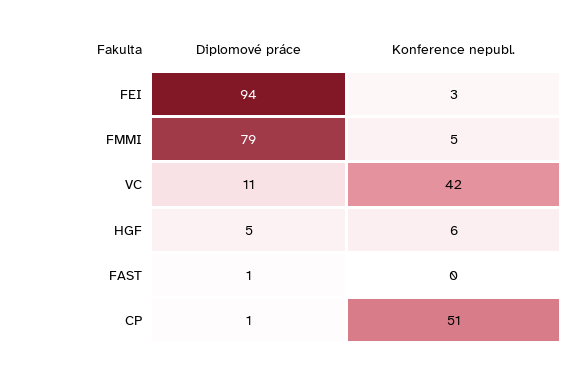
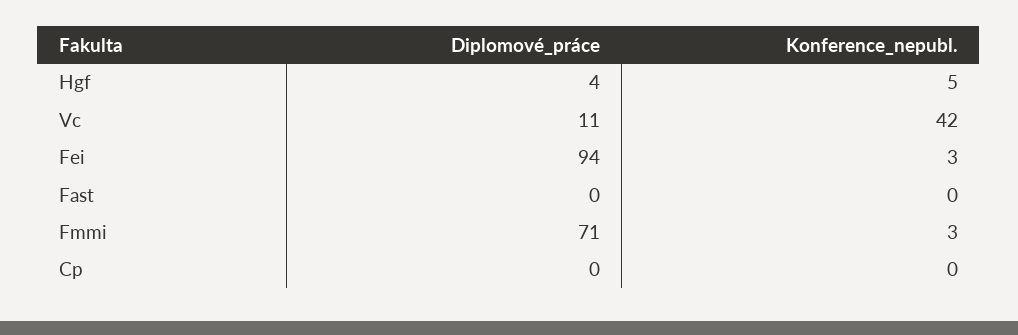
Diplomové práce, FMMI: 79 -> 71
Konference nepubl., FMMI: 5 -> 3
Diplomové práce, HGF: 5 -> 4
Konference nepubl., HGF: 6 -> 5
Diplomové práce, FAST: 1 -> 0
Diplomové práce, CP: 1 -> 0
Konference nepubl., CP: 51 -> 0

